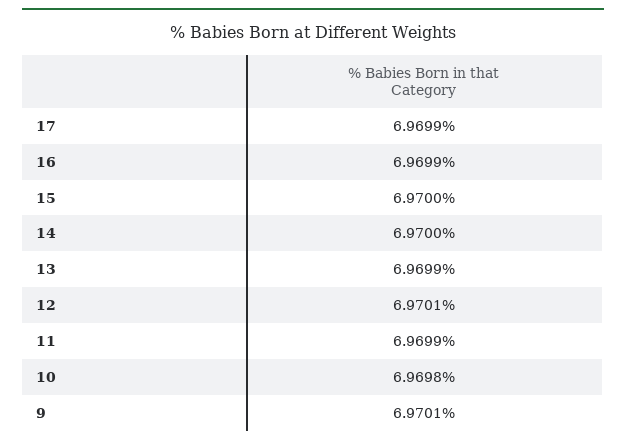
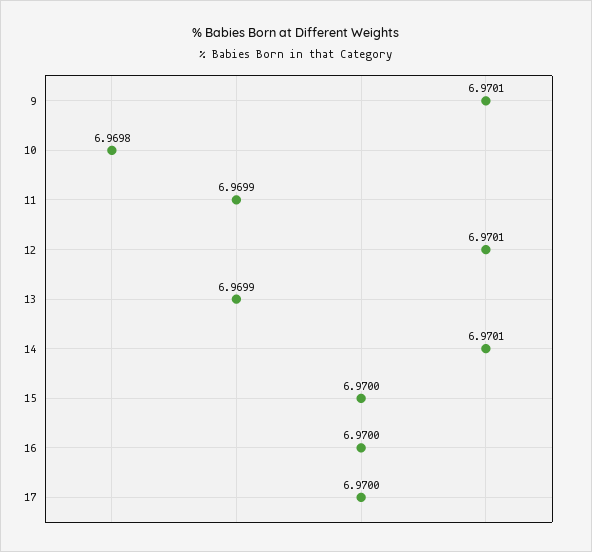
17: 6.9699 -> 6.97
16: 6.9699 -> 6.97
14: 6.97 -> 6.9701

